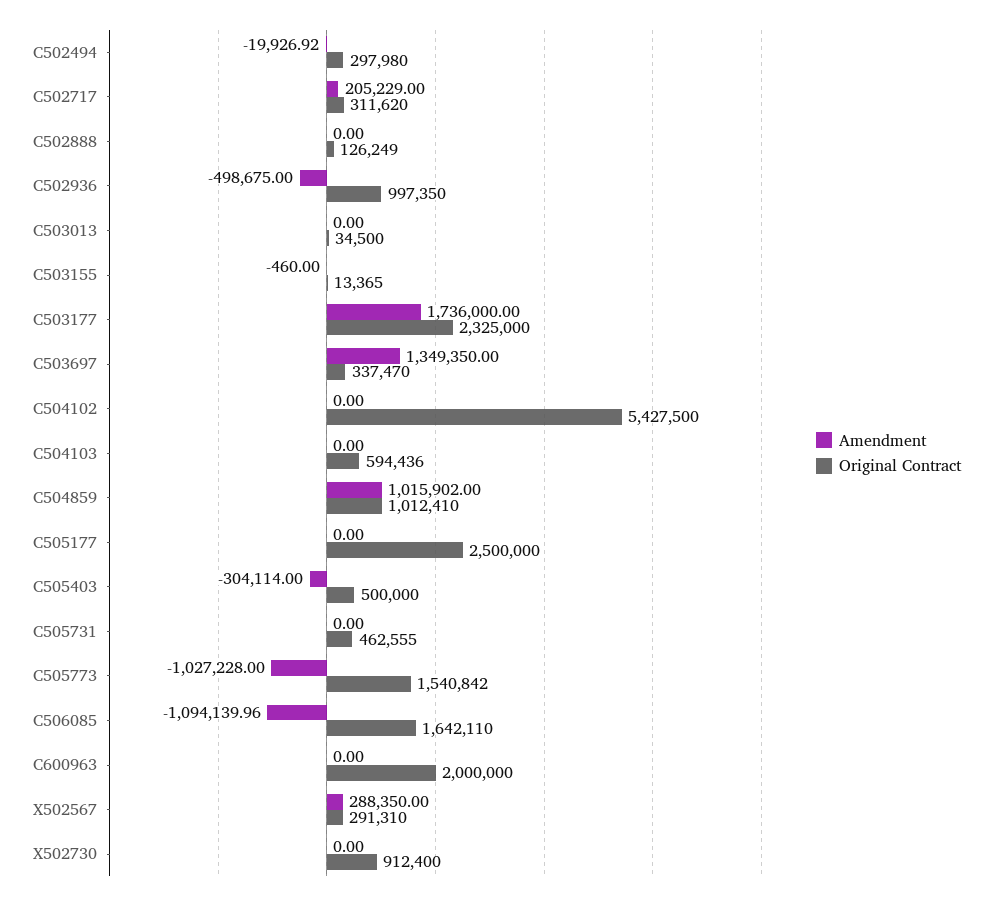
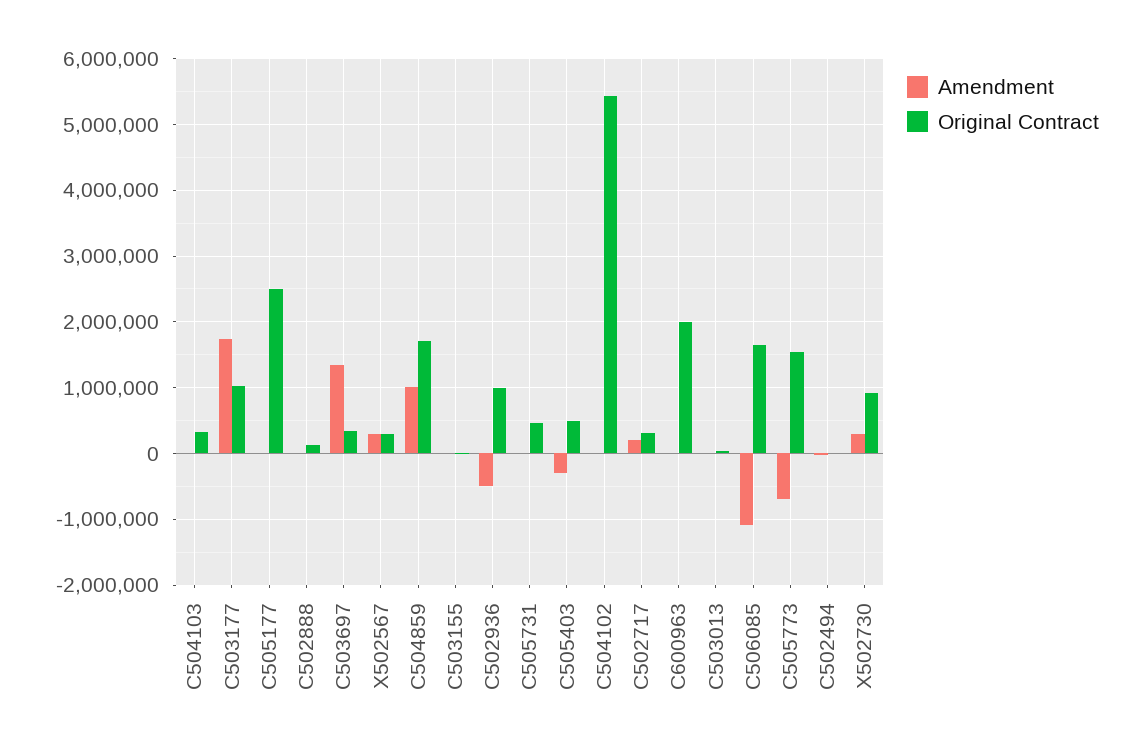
Original Contract, C502494: 297980 -> 0
Original Contract, C503177: 2325000 -> 1000000
Original Contract, C504103: 594436 -> 300000
Original Contract, C504859: 1012410 -> 1700000
Amendment, C505773: -1027228 -> -700000
Amendment, X502730: 0 -> 300000

